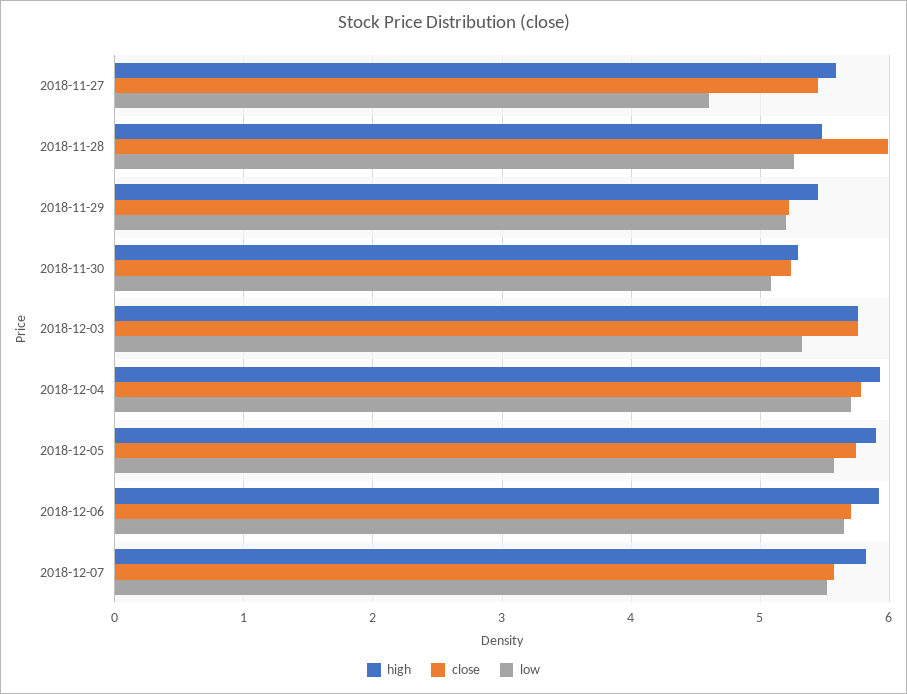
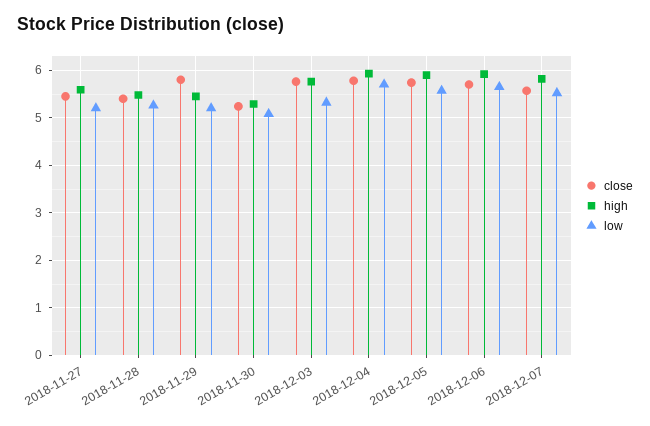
low, 2018-11-27: 4.6 -> 5.2
close, 2018-11-28: 6 -> 5.4
close, 2018-11-29: 5.2 -> 5.8

